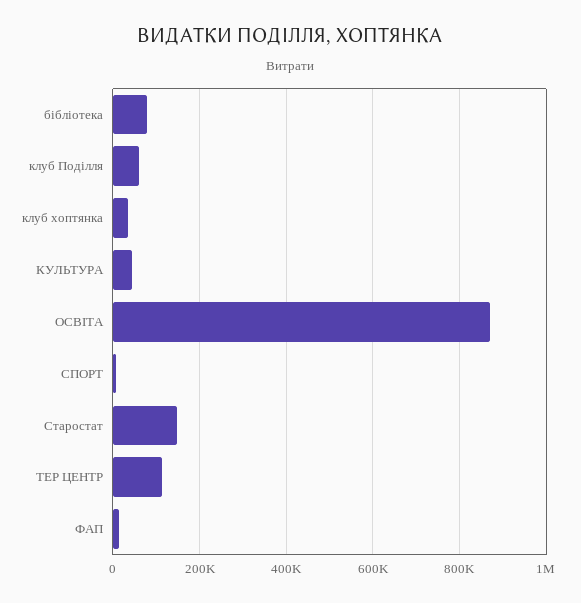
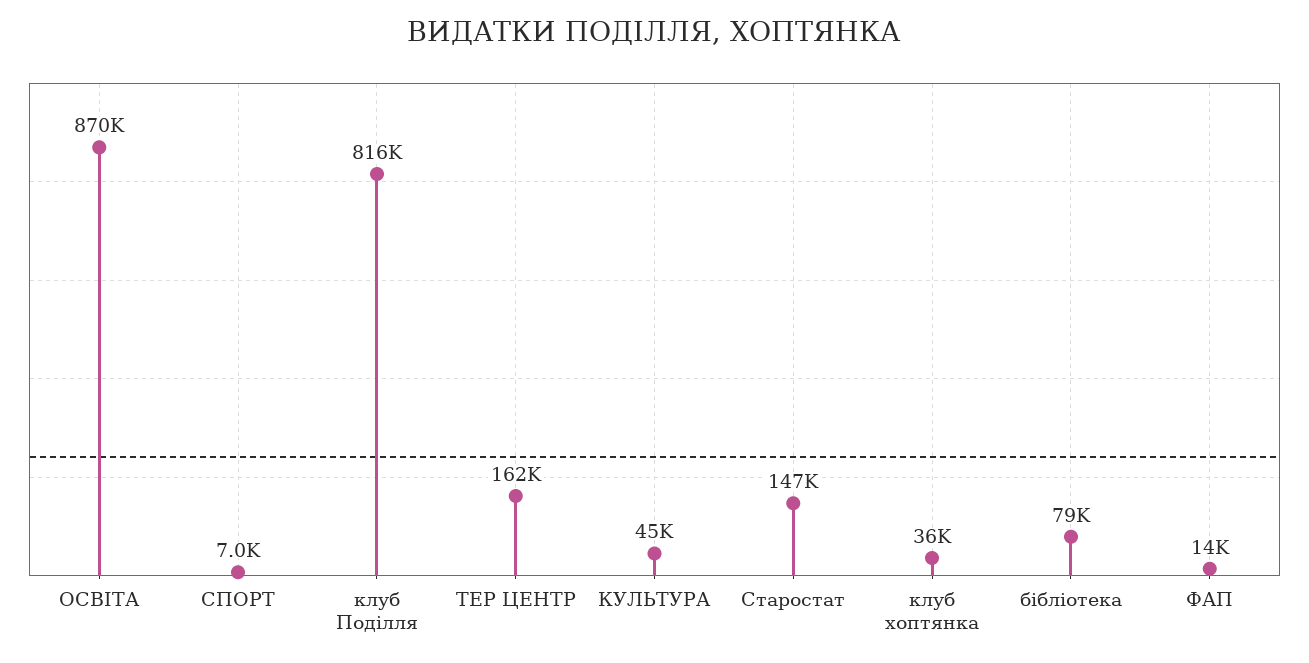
клуб Поділля: 60000 -> 816000
ТЕР ЦЕНТР: 120000 -> 162000

